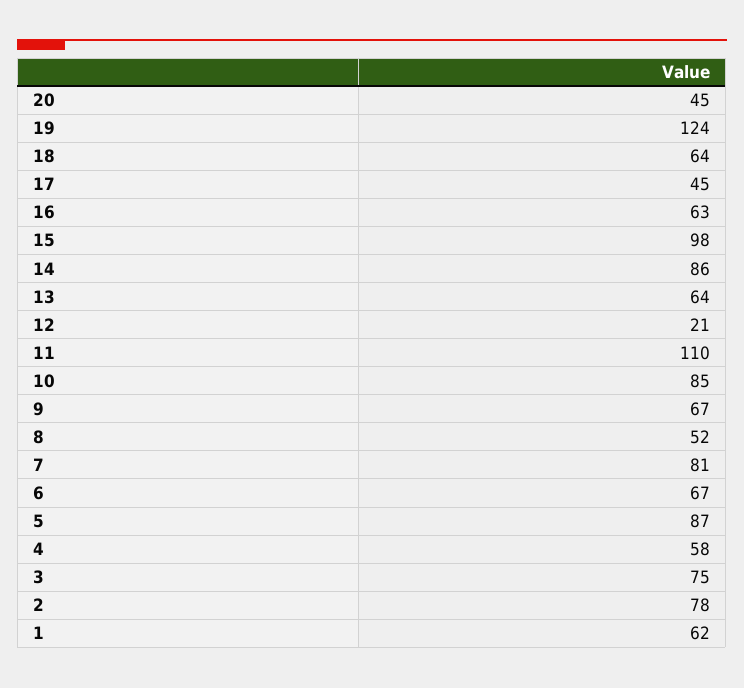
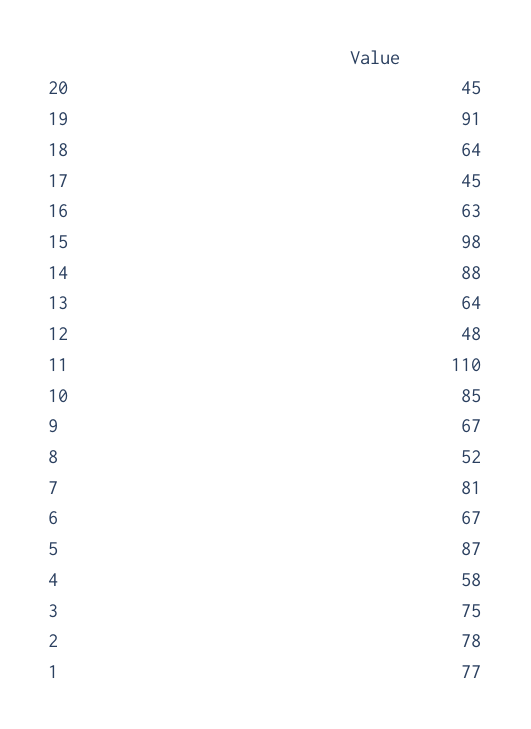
19: 124 -> 91
14: 86 -> 88
12: 21 -> 48
1: 62 -> 77

